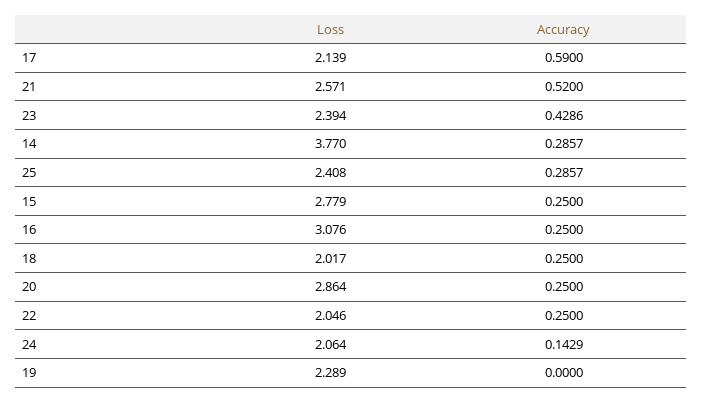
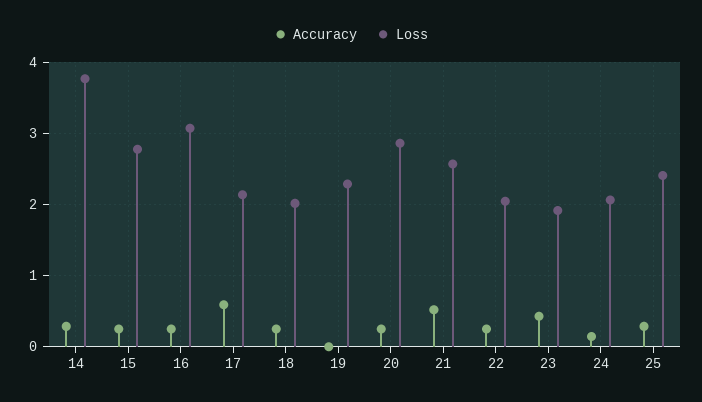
Loss, 23: 2.394 -> 1.9

